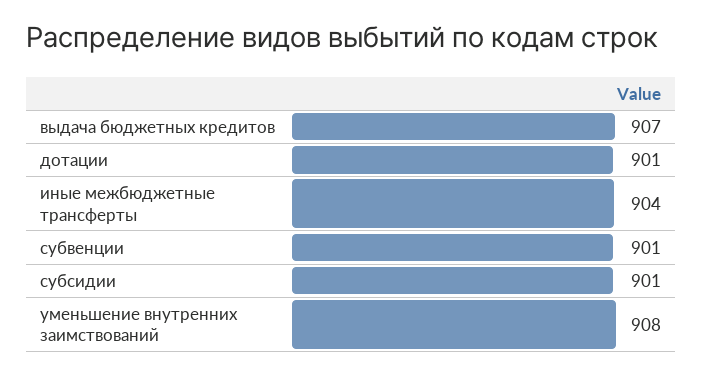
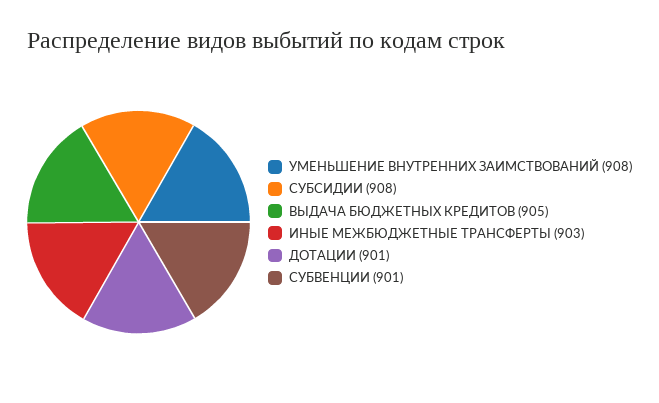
выдача бюджетных кредитов: 907 -> 905
иные межбюджетные трансферты: 904 -> 903
субсидии: 901 -> 908

